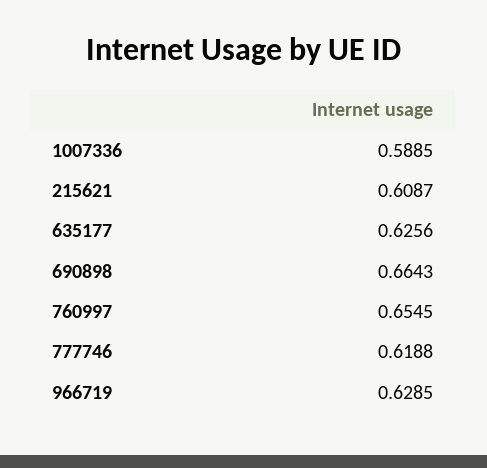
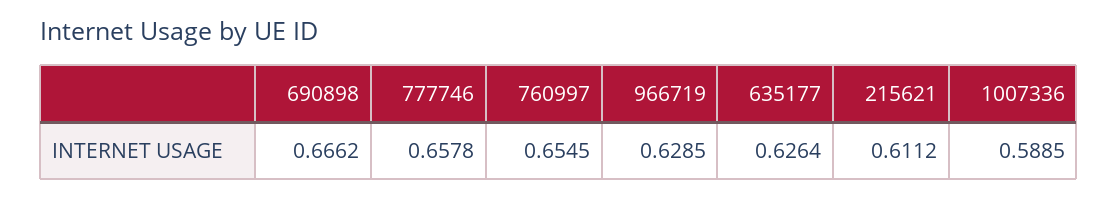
215621: 0.6087 -> 0.6112
635177: 0.6256 -> 0.6264
690898: 0.6643 -> 0.6662
777746: 0.6188 -> 0.6578

